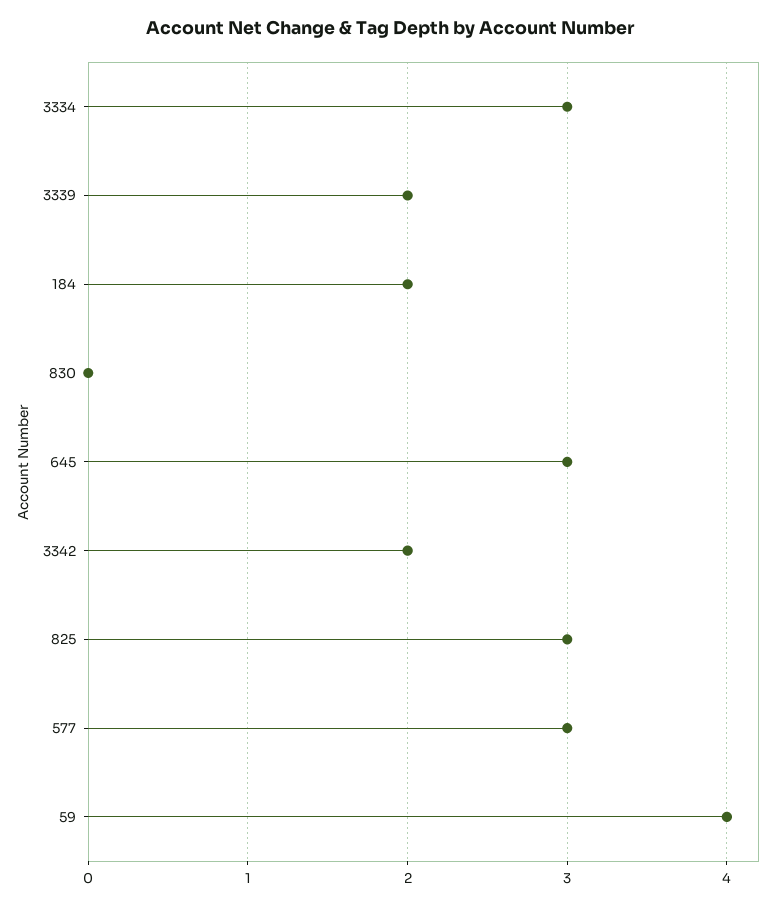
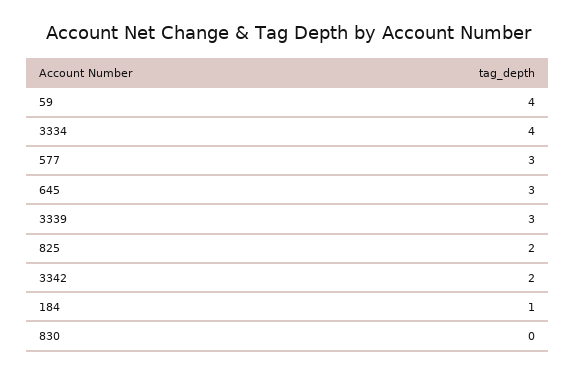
3334: 3 -> 4
3339: 2 -> 3
184: 2 -> 1
825: 3 -> 2

